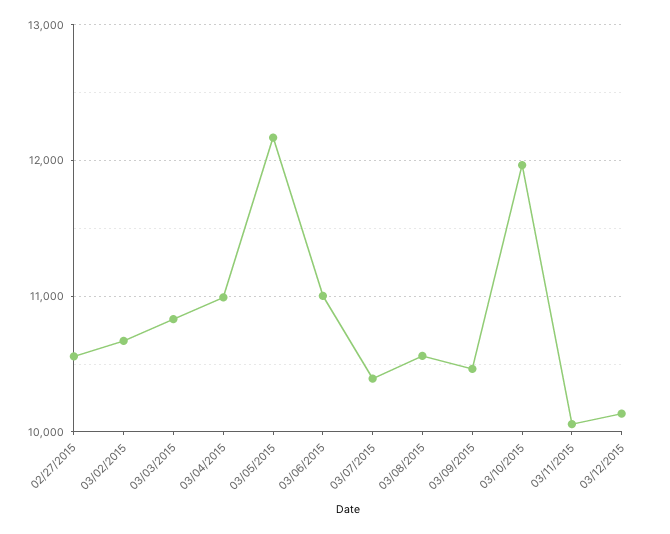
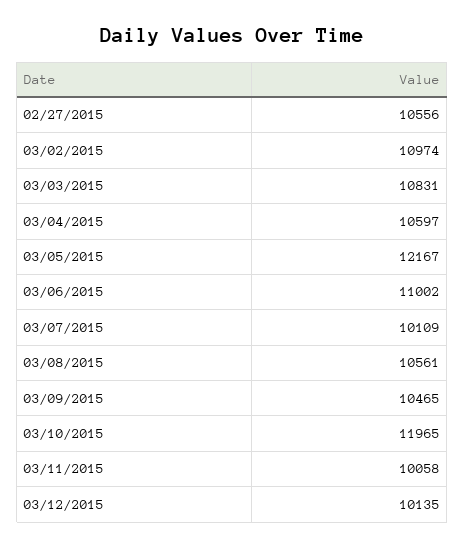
03/02/2015: 10700 -> 10974
03/04/2015: 11000 -> 10597
03/07/2015: 10400 -> 10109

